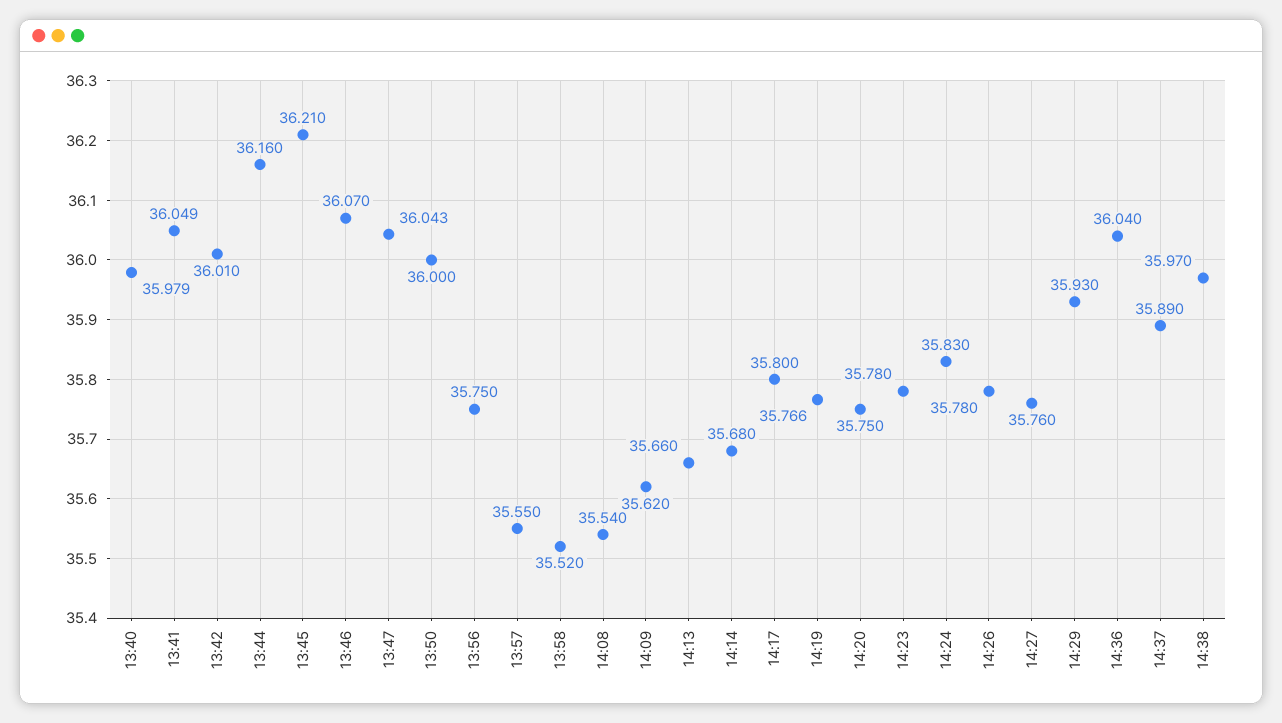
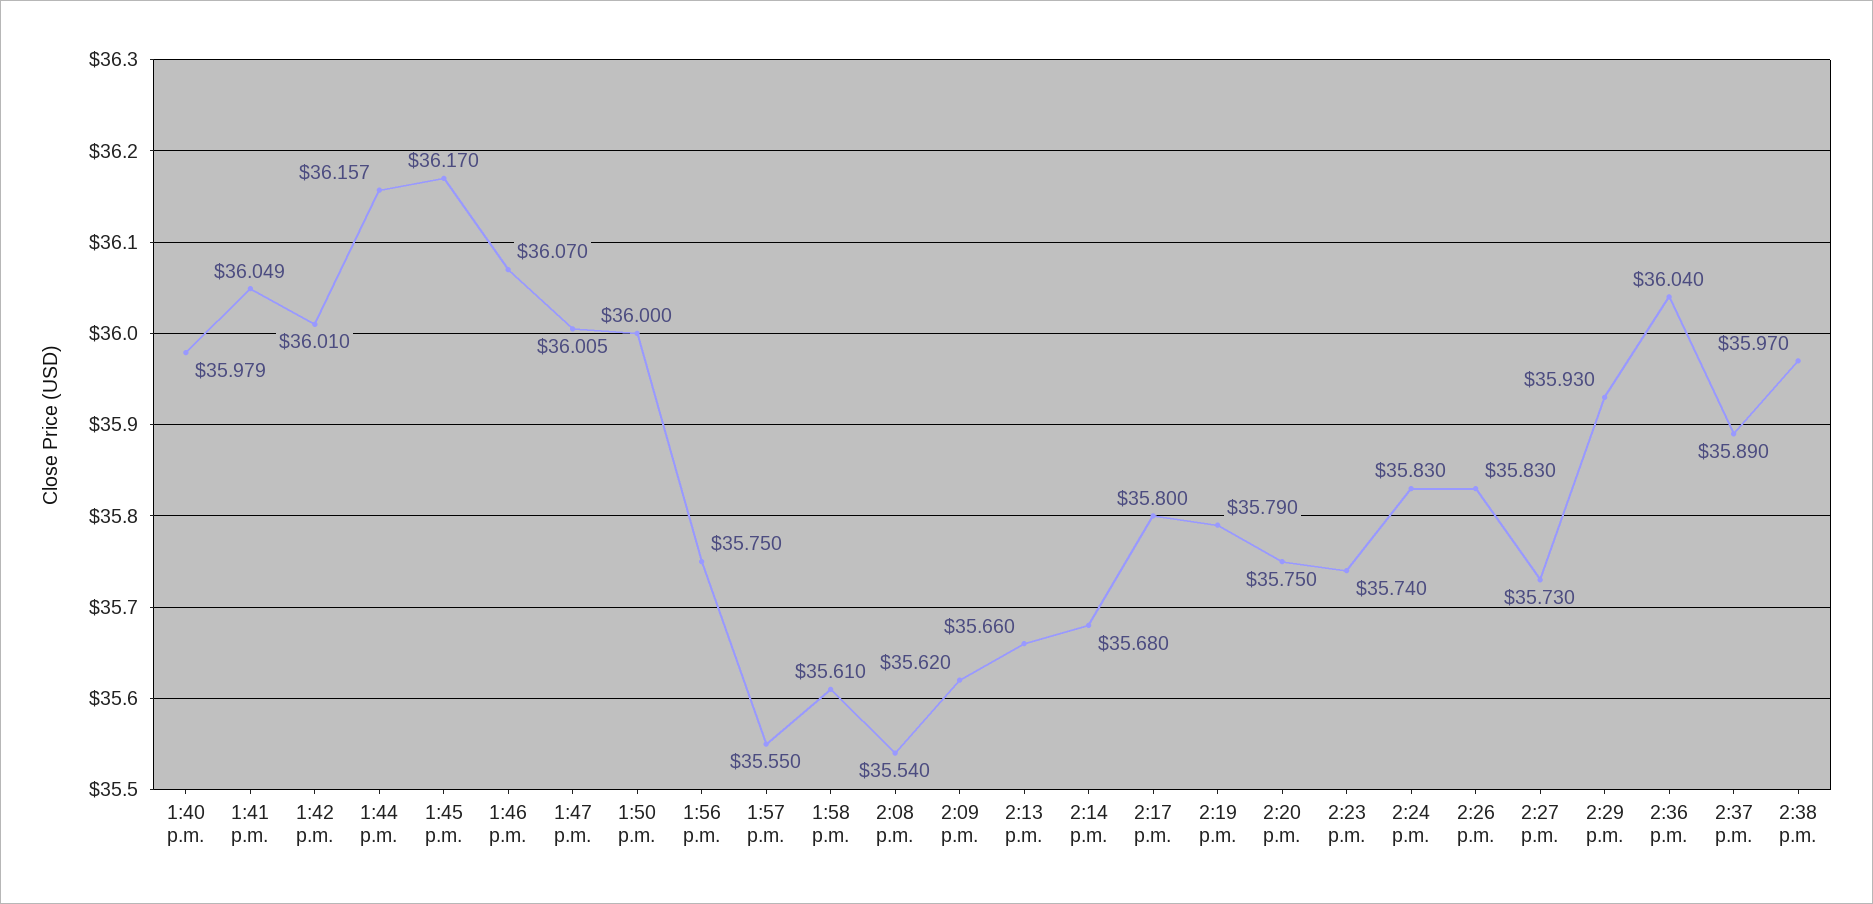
13:44: 36.16 -> 36.157
13:45: 36.21 -> 36.17
13:47: 36.043 -> 36.005
13:58: 35.52 -> 35.61
14:19: 35.766 -> 35.79
14:23: 35.78 -> 35.74
14:26: 35.78 -> 35.83
14:27: 35.76 -> 35.73

